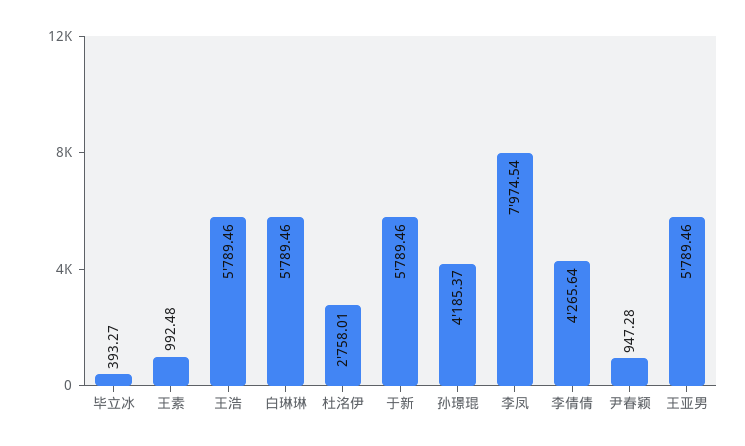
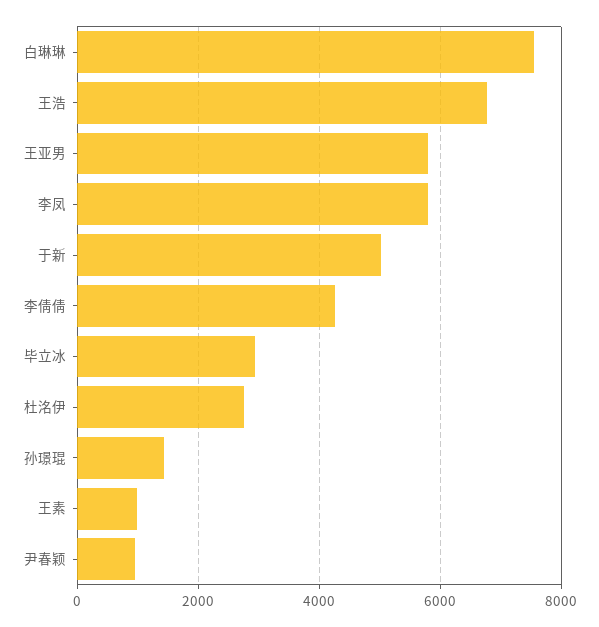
毕立冰: 393.27 -> 3000
王浩: 5789.46 -> 6800
白琳琳: 5789.46 -> 7600
于新: 5789.46 -> 5000
孙璟琨: 4185.37 -> 1400
李凤: 7974.54 -> 5800

